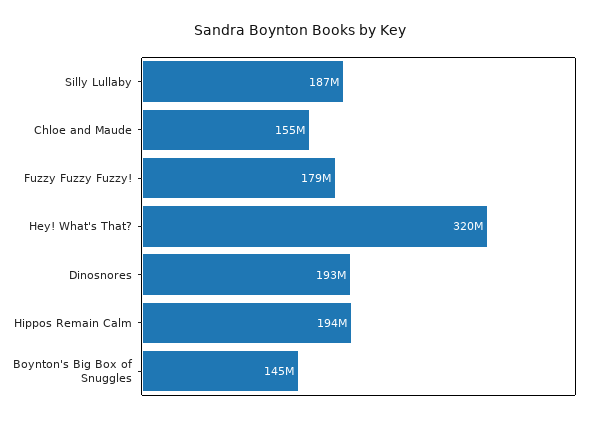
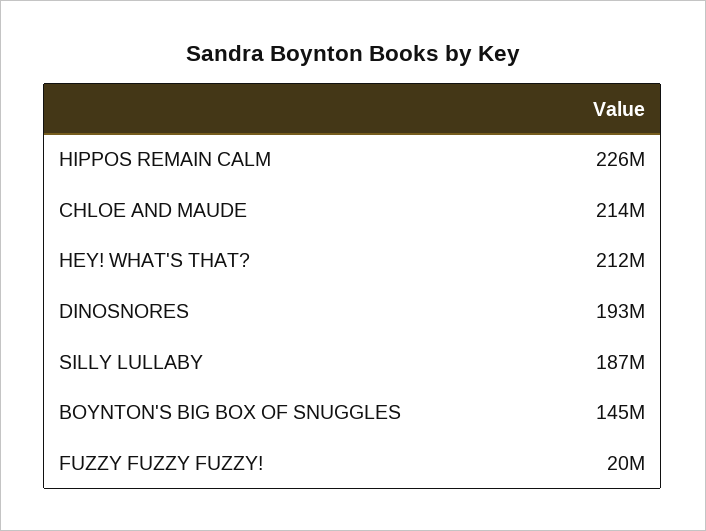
Chloe and Maude: 155000000 -> 214000000
Fuzzy Fuzzy Fuzzy!: 179000000 -> 20000000
Hey! What's That?: 320000000 -> 212000000
Hippos Remain Calm: 194000000 -> 226000000

